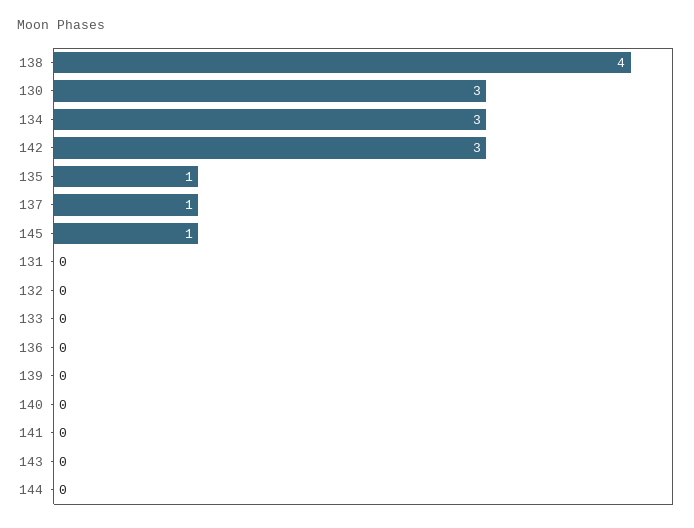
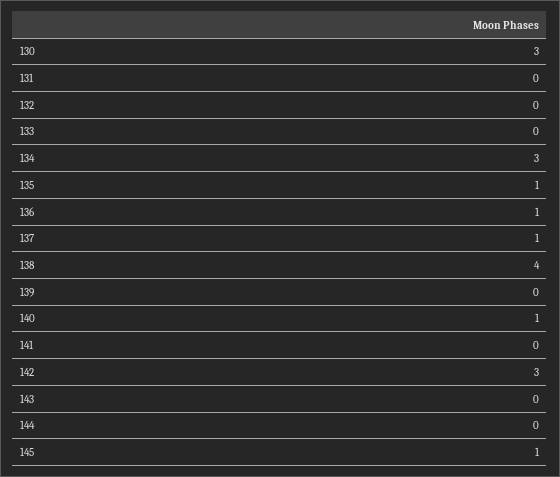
136: 0 -> 1
140: 0 -> 1

